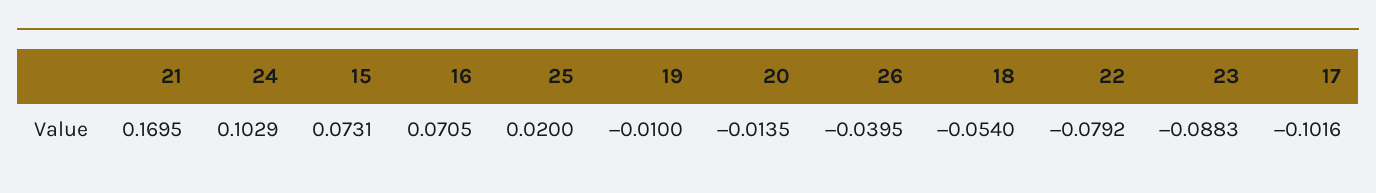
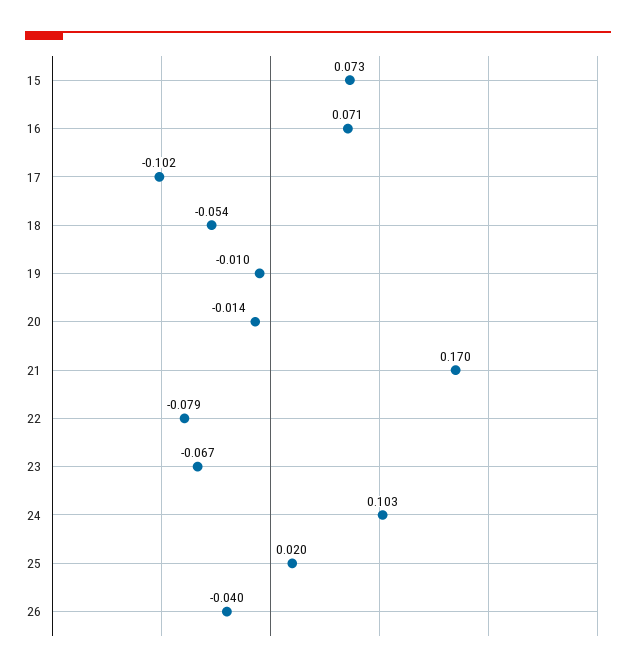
23: -0.0883 -> -0.067

